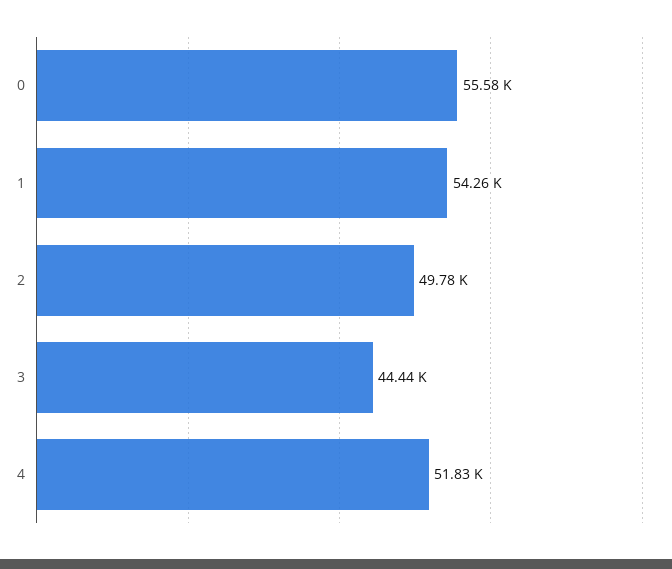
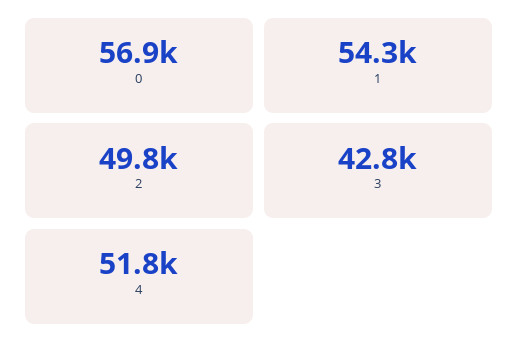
0: 55580 -> 56900
3: 44440 -> 42800

